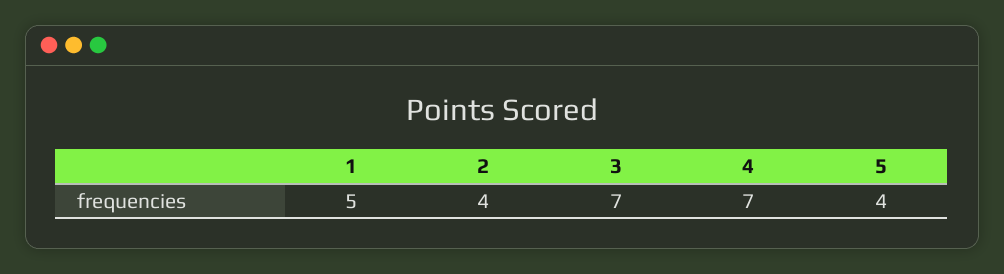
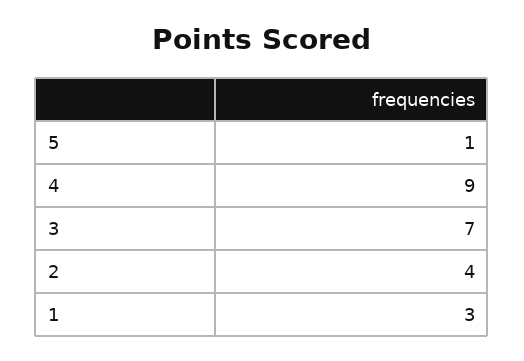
1: 5 -> 3
4: 7 -> 9
5: 4 -> 1

